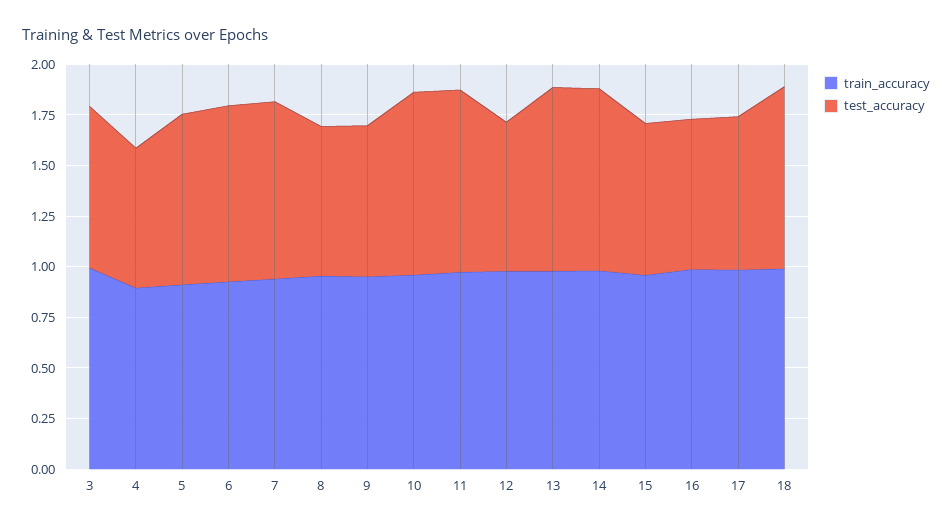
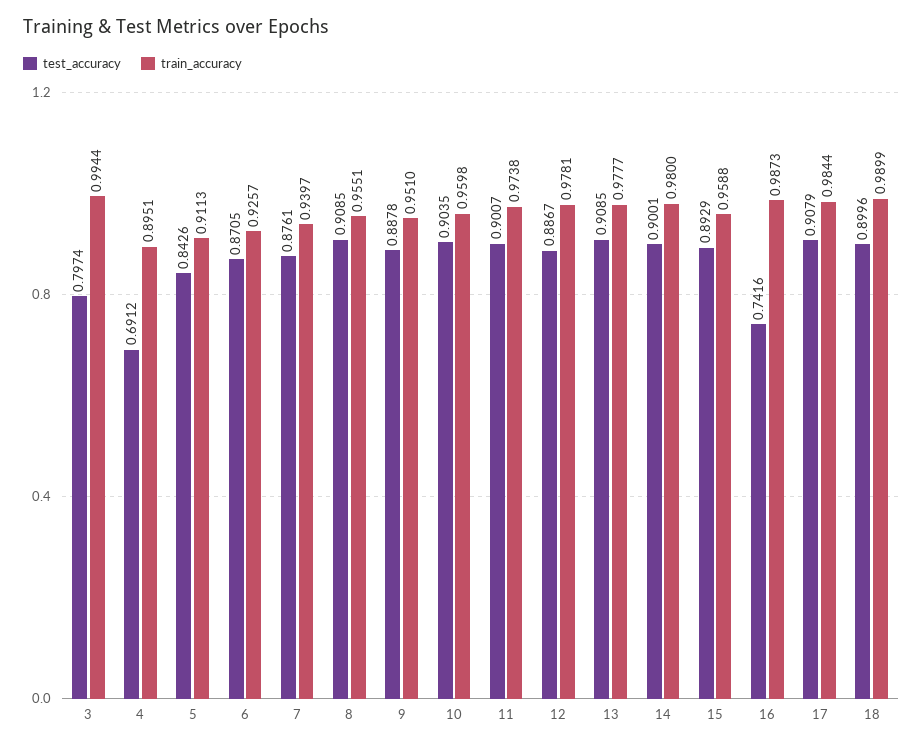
test_accuracy, 8: 0.75 -> 0.9085
test_accuracy, 9: 0.75 -> 0.8878
test_accuracy, 12: 0.75 -> 0.8867
test_accuracy, 15: 0.75 -> 0.8929
test_accuracy, 17: 0.75 -> 0.9079

